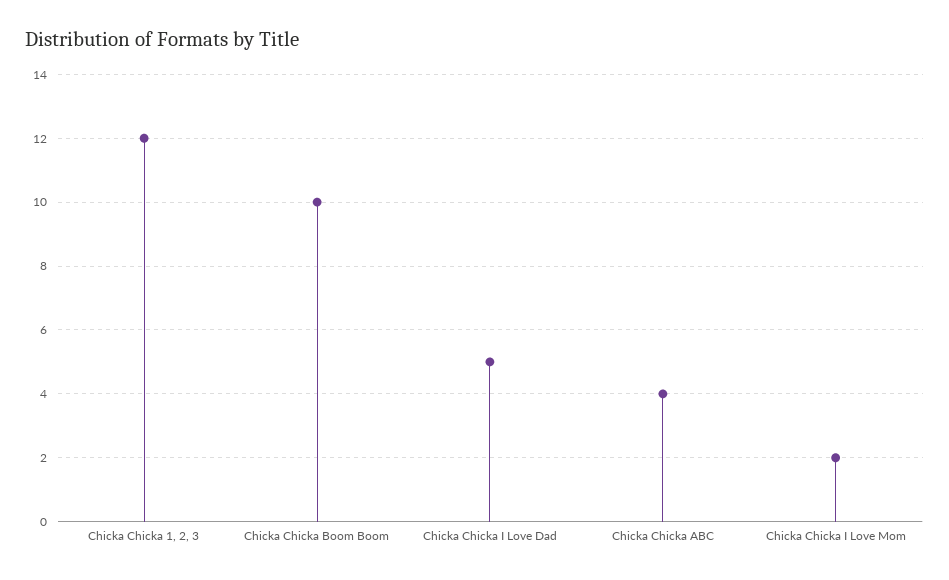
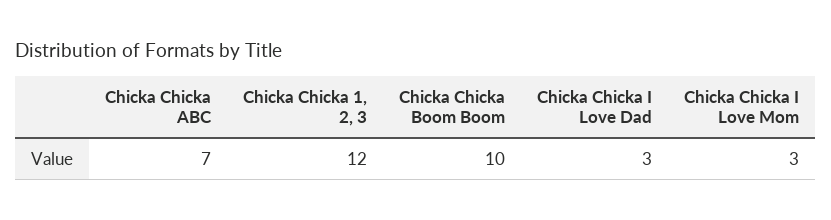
Chicka Chicka I Love Dad: 5 -> 3
Chicka Chicka ABC: 4 -> 7
Chicka Chicka I Love Mom: 2 -> 3

